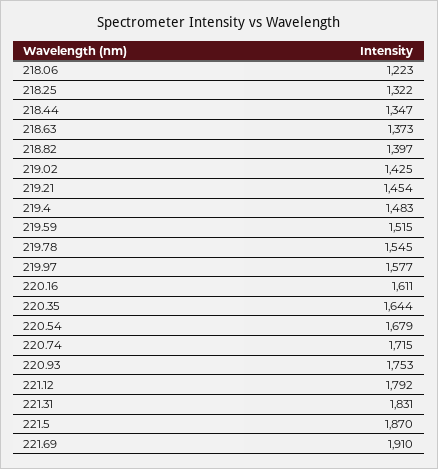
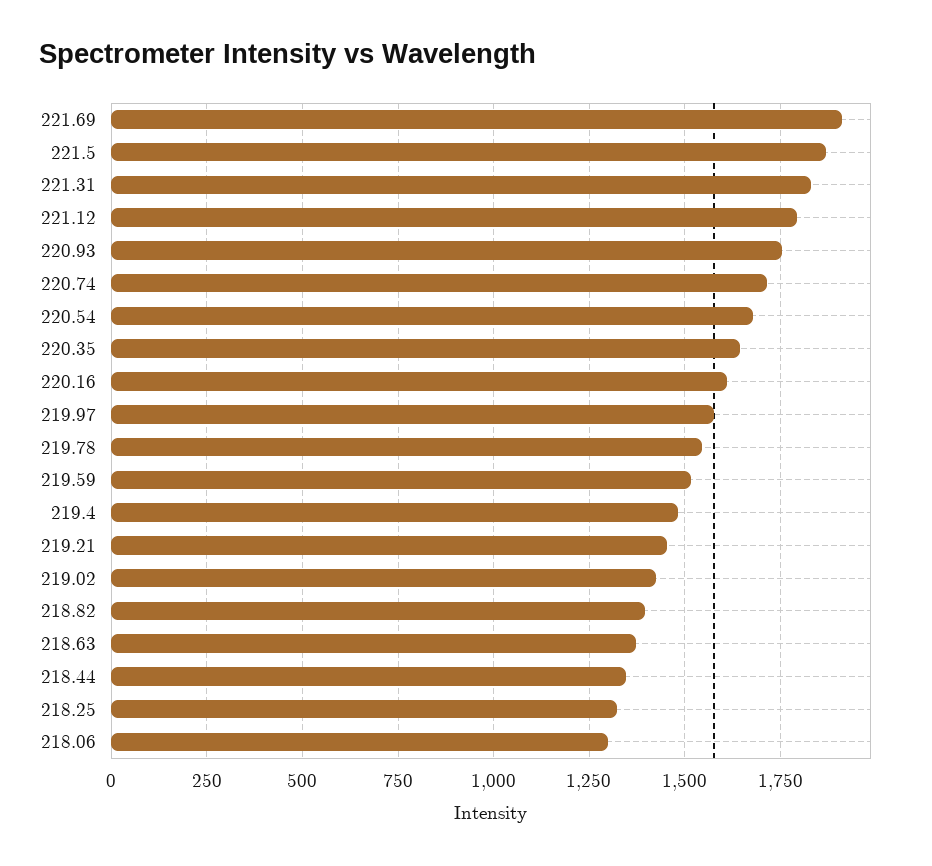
218.06: 1223 -> 1300

